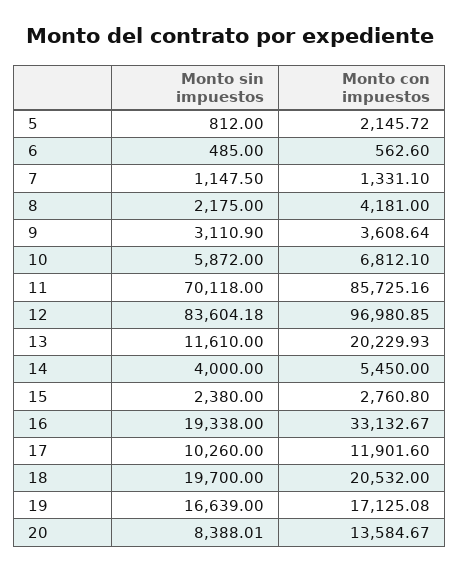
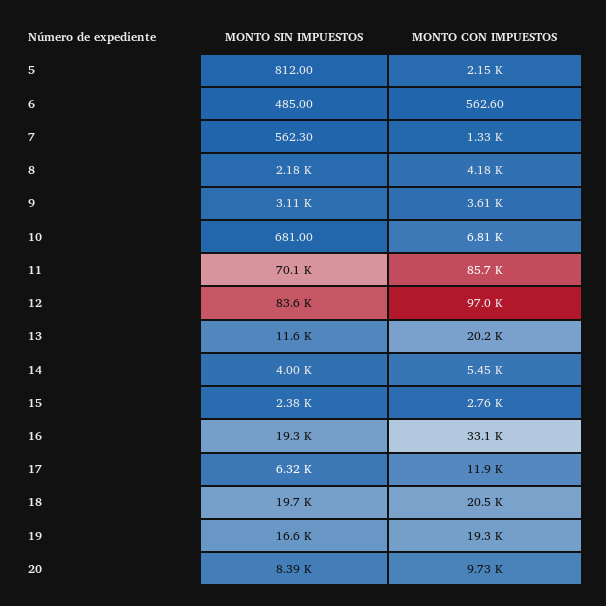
Monto sin impuestos, 7: 1147.5 -> 562.3
Monto sin impuestos, 10: 5872 -> 681
Monto sin impuestos, 17: 10260 -> 6320
Monto con impuestos, 19: 17125.08 -> 19300
Monto con impuestos, 20: 13584.67 -> 9730

